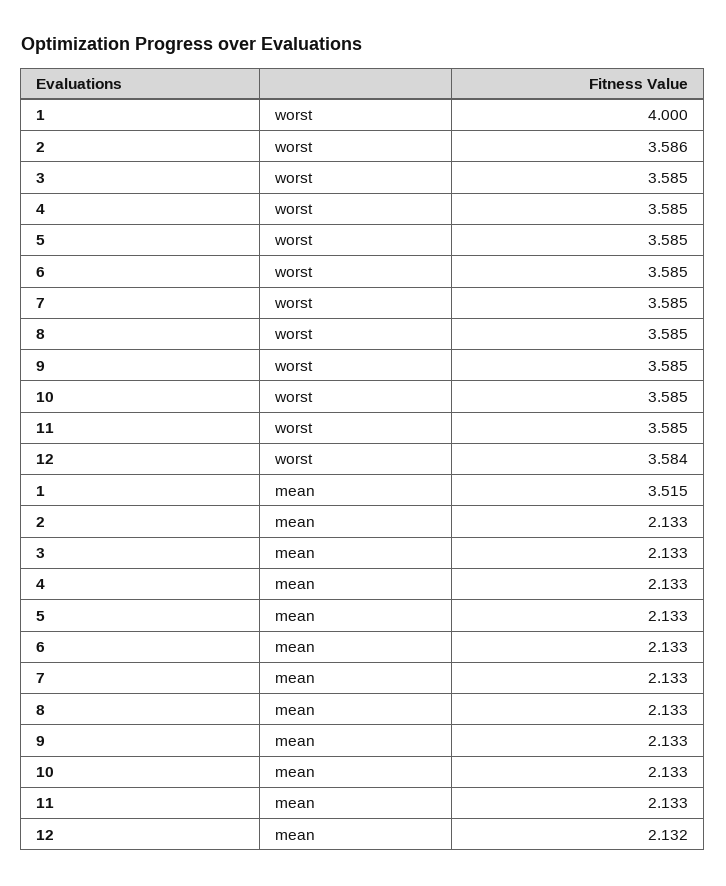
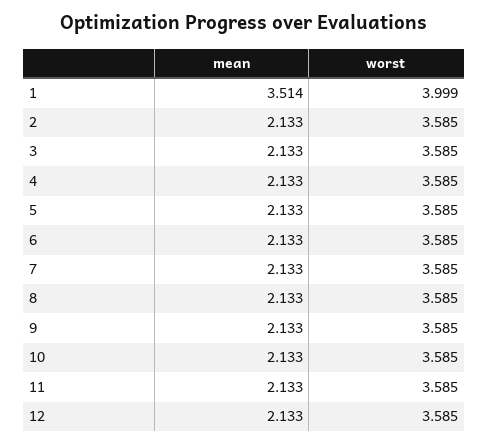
1, worst: 4 -> 3.999
2, worst: 3.586 -> 3.585
12, worst: 3.584 -> 3.585
1, mean: 3.515 -> 3.514
12, mean: 2.132 -> 2.133

